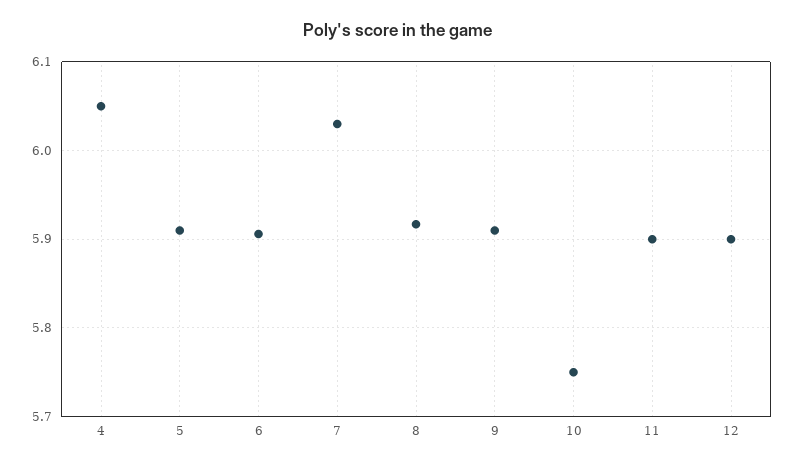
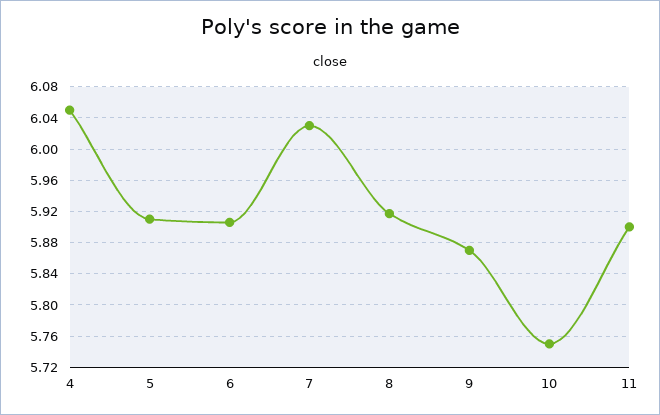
9: 5.91 -> 5.87
12: 5.9 -> none

